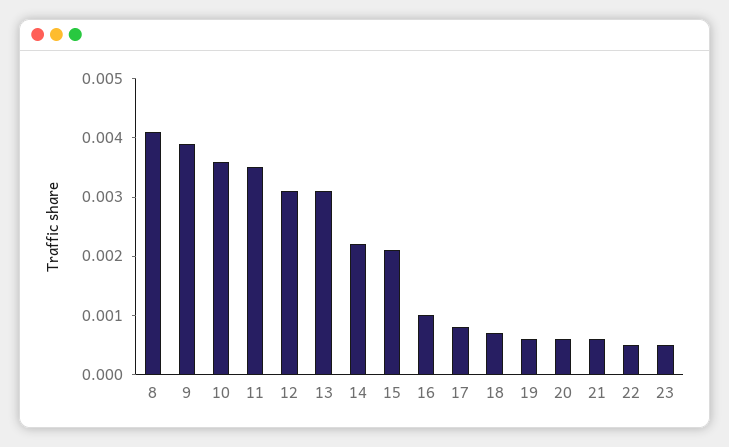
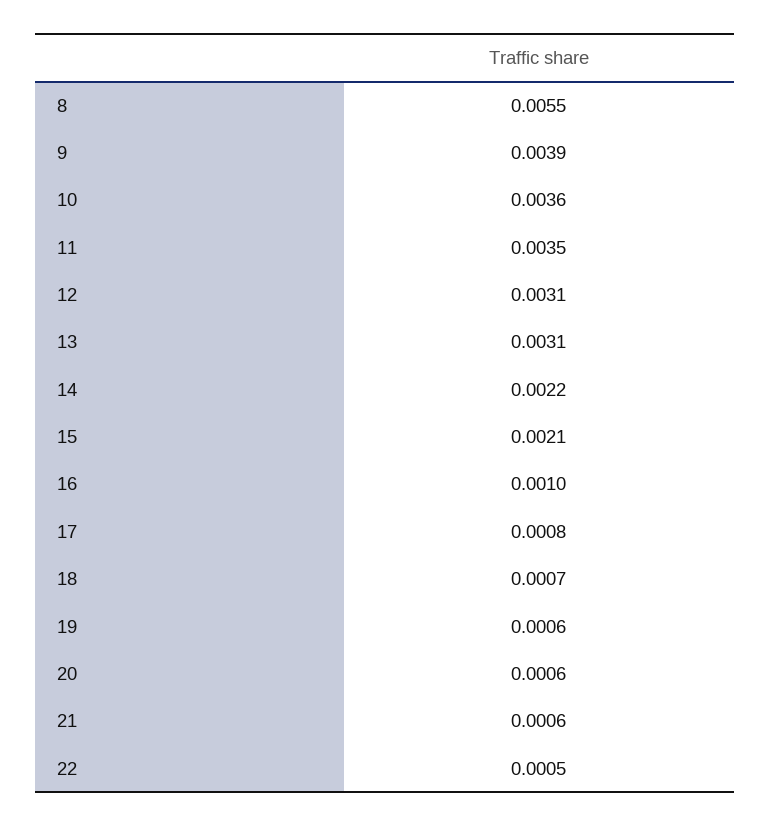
8: 0.004 -> 0.0055
23: 0.0005 -> none

